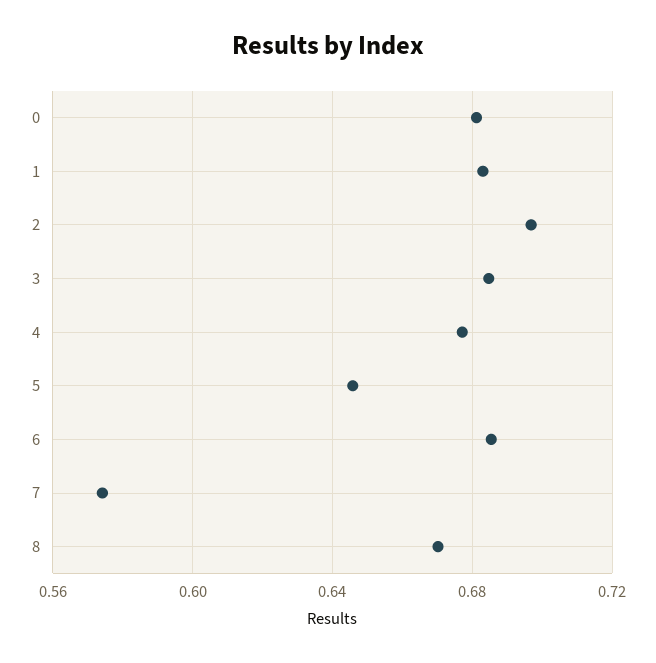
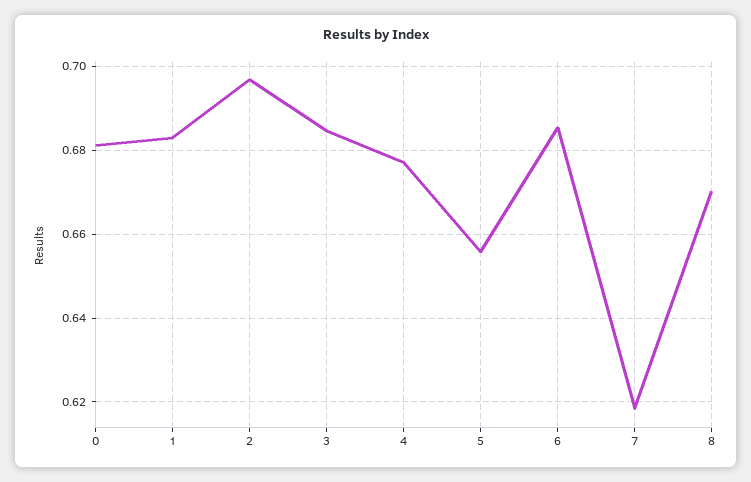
5: 0.645 -> 0.656
7: 0.575 -> 0.618

